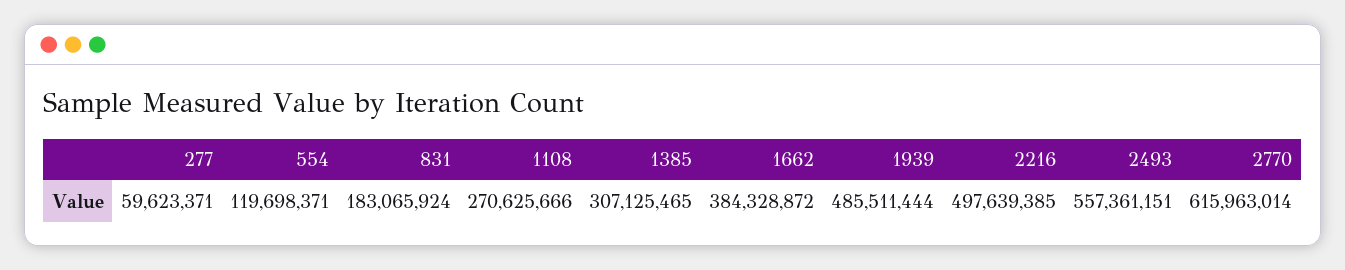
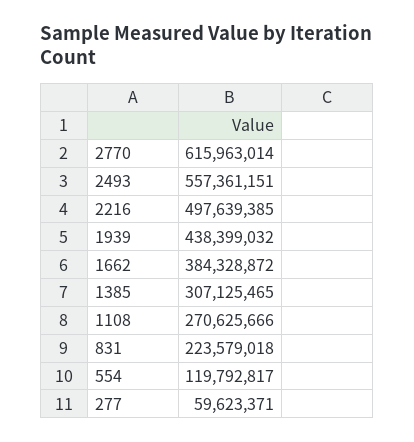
554: 119698371 -> 119792817
831: 183065924 -> 223579018
1939: 485511444 -> 438399032

